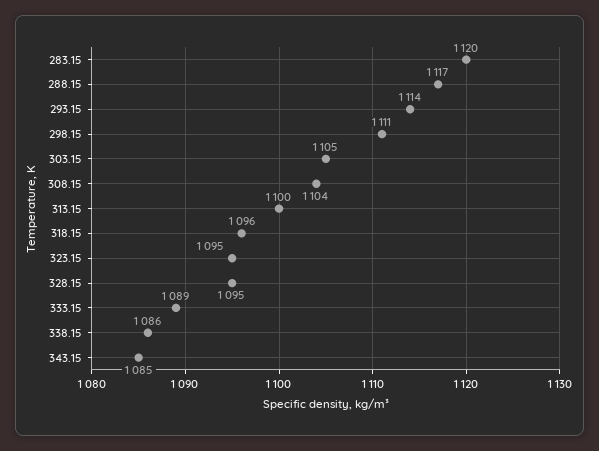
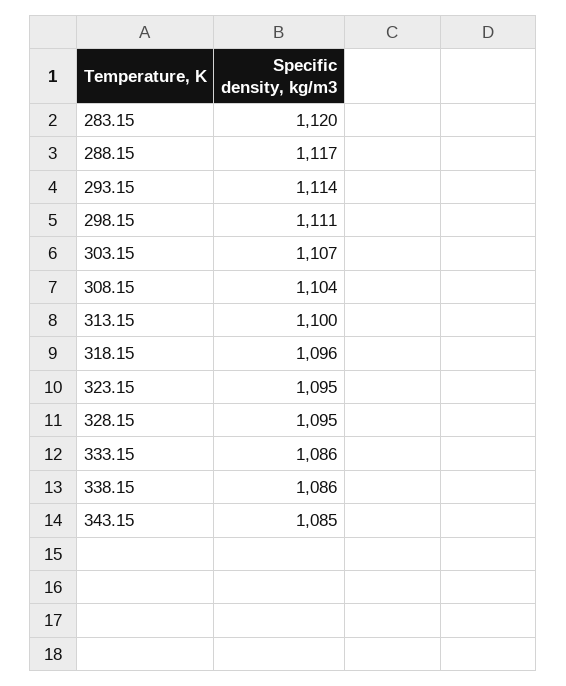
303.15: 1105 -> 1107
333.15: 1089 -> 1086

